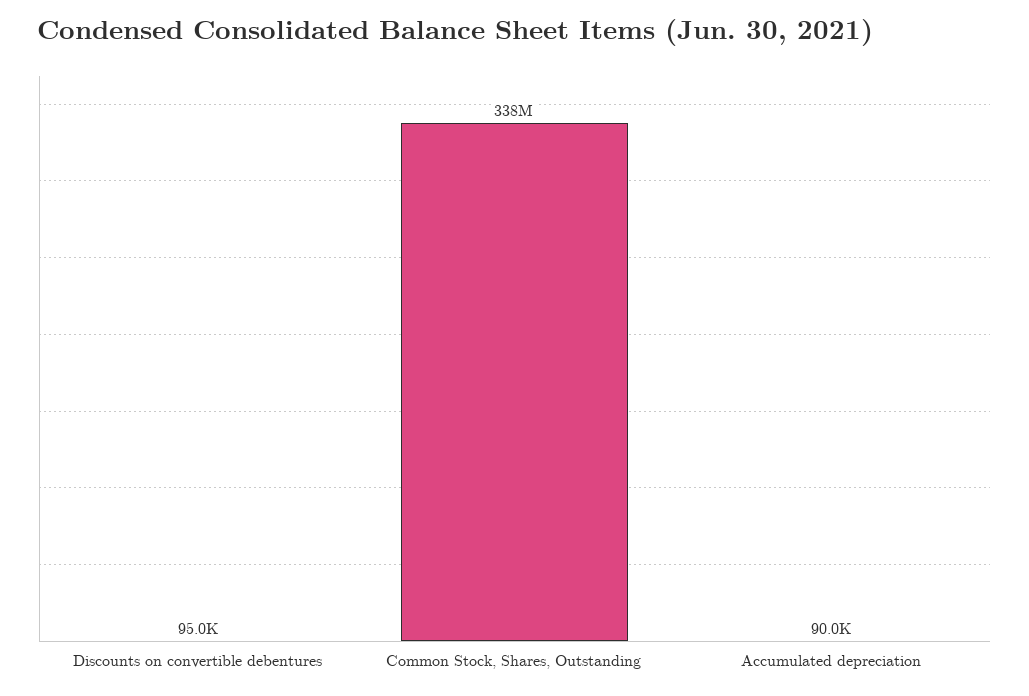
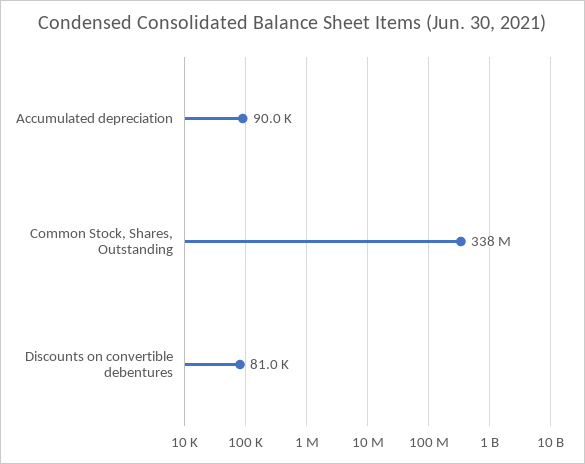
Discounts on convertible debentures: 95000 -> 81000

